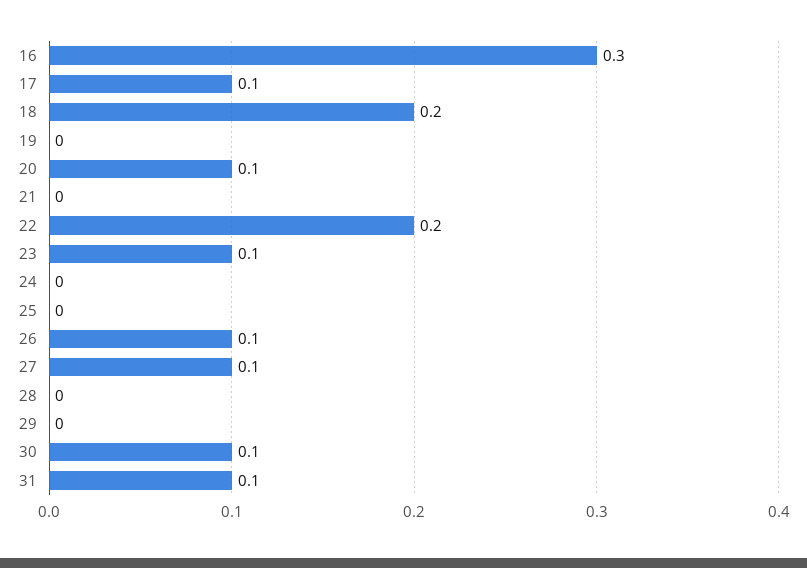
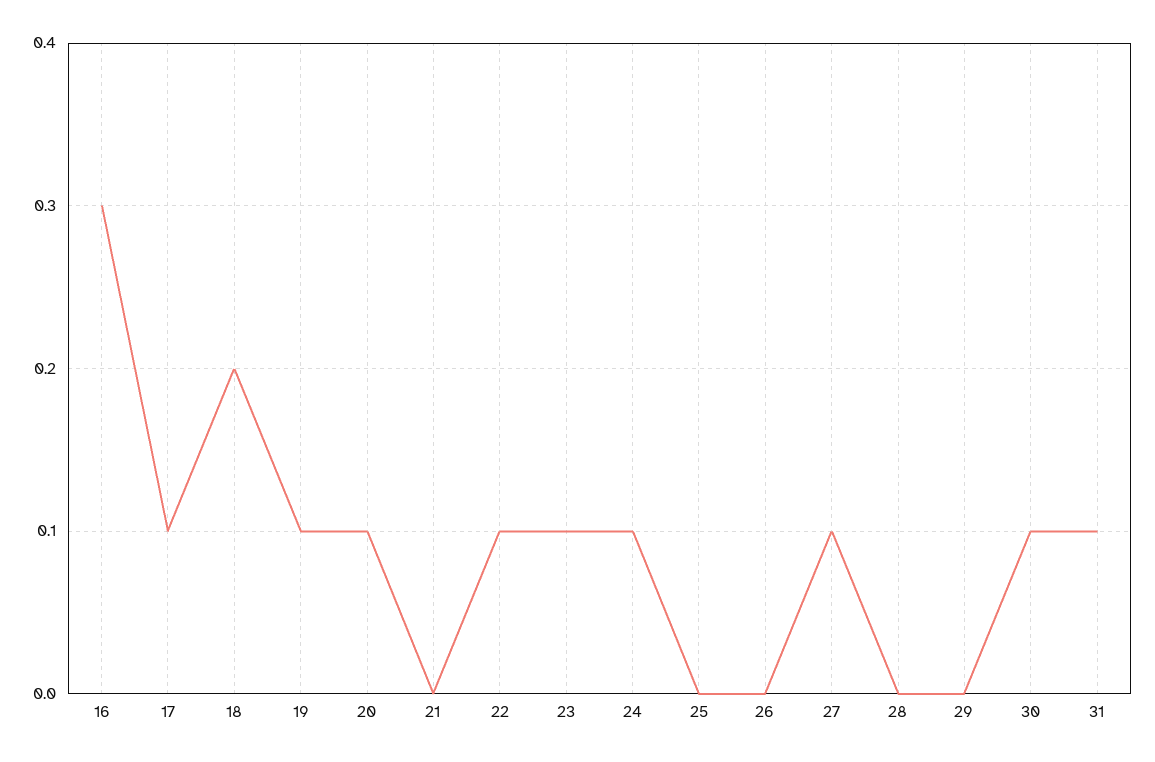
19: 0 -> 0.1
22: 0.2 -> 0.1
24: 0 -> 0.1
26: 0.1 -> 0

